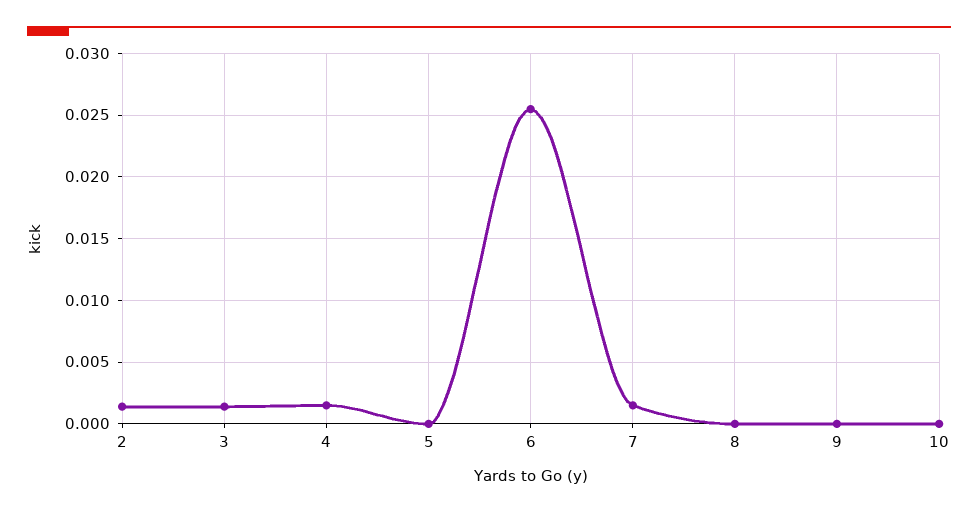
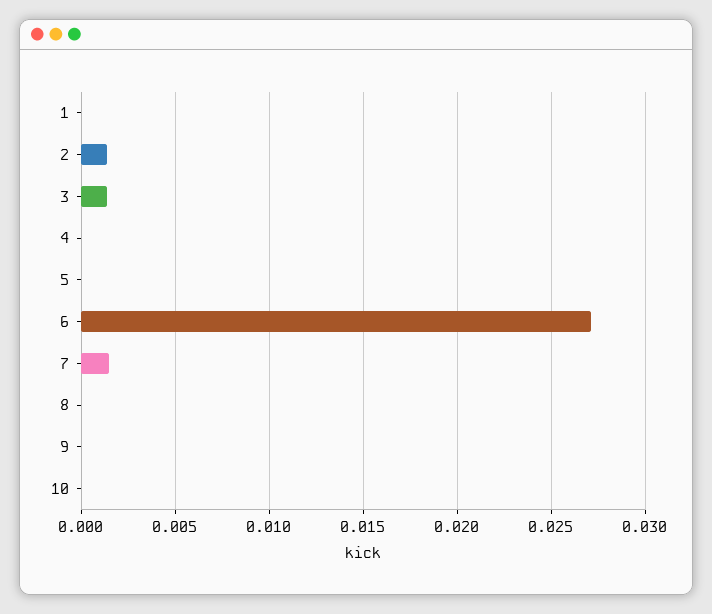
4: 0.0015 -> 0
6: 0.0255 -> 0.027
1: none -> 0

